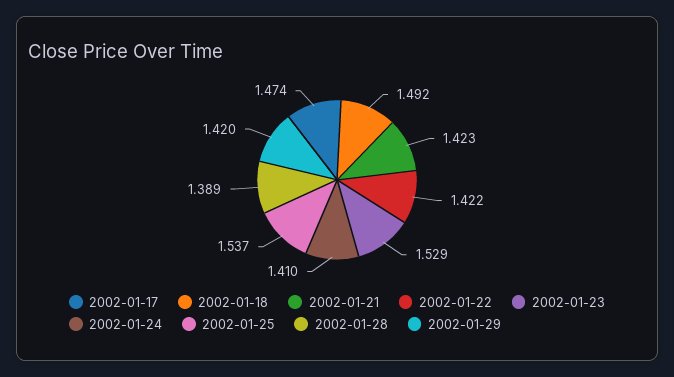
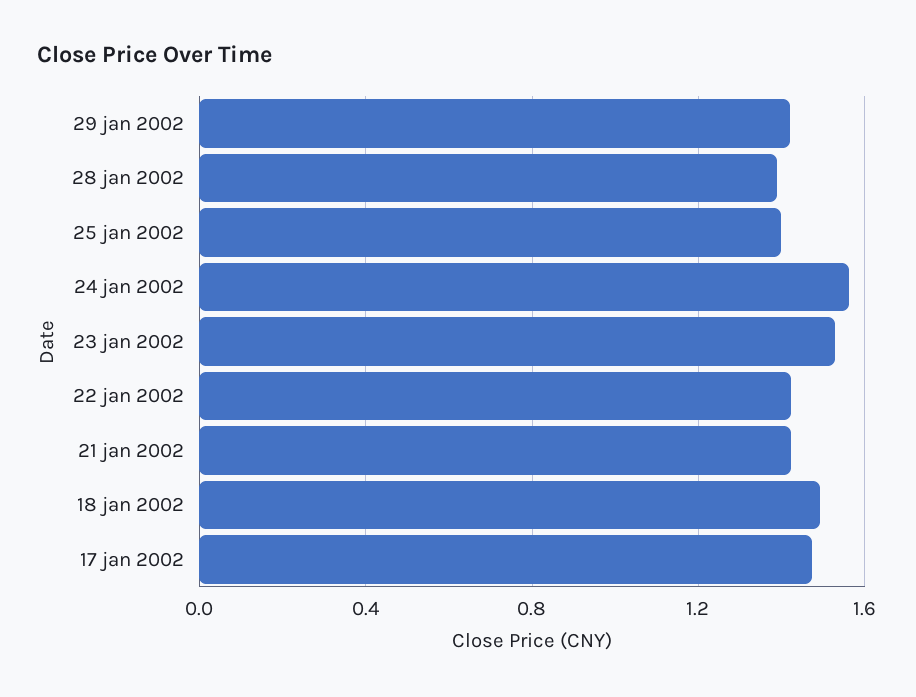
2002-01-24: 1.41 -> 1.55
2002-01-25: 1.537 -> 1.4

